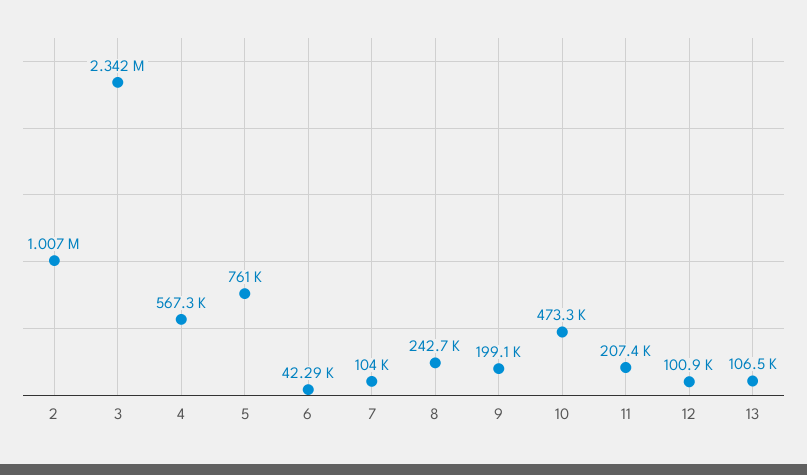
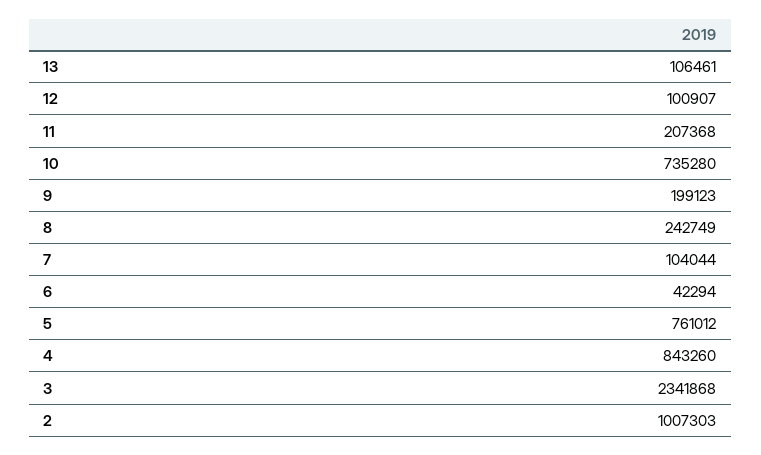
4: 567300 -> 843260
10: 473300 -> 735280

